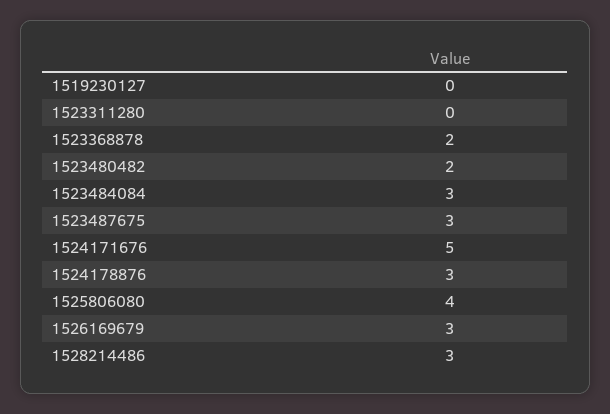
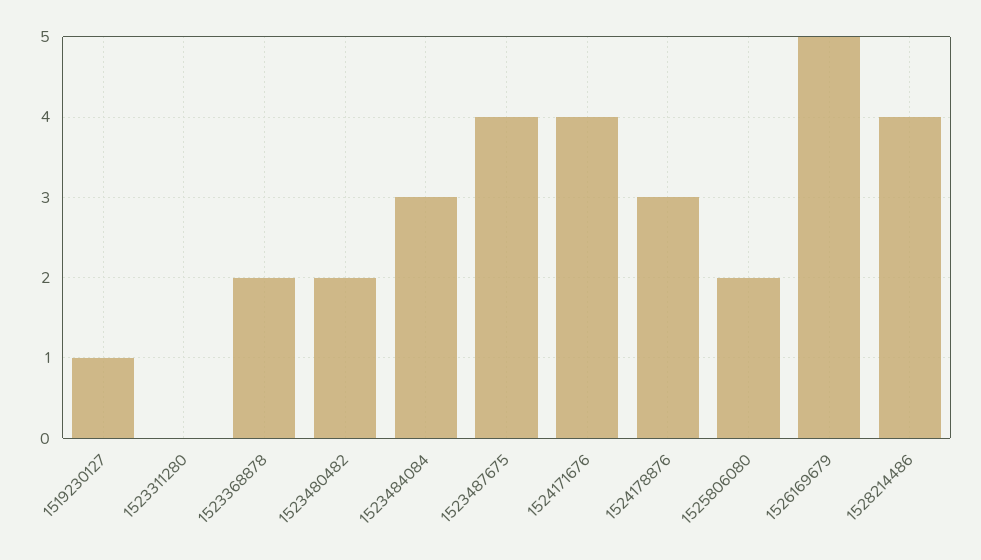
1519230127: 0 -> 1
1523487675: 3 -> 4
1524171676: 5 -> 4
1525806080: 4 -> 2
1526169679: 3 -> 5
1528214486: 3 -> 4

